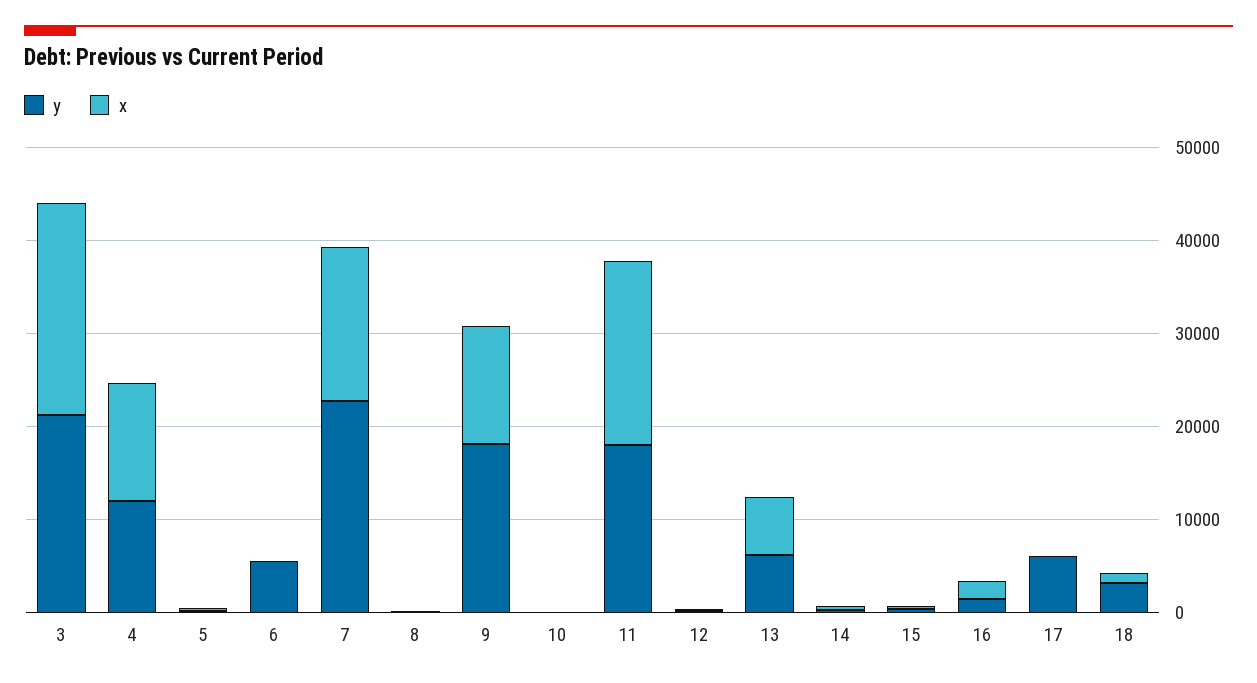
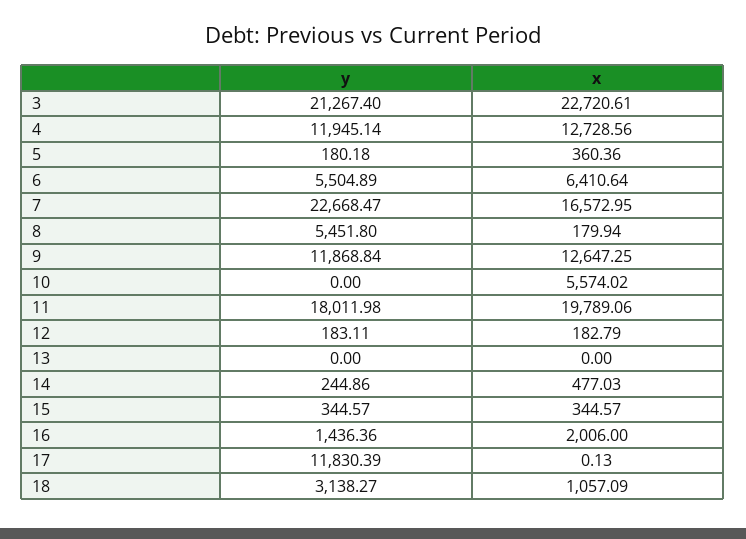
x, 6: 0 -> 6410.64
y, 8: 0 -> 5451.8
y, 9: 18000 -> 11868.84
x, 10: 0 -> 5574.02
y, 13: 6000 -> 0
x, 13: 6000 -> 0
y, 17: 6000 -> 11830.39

